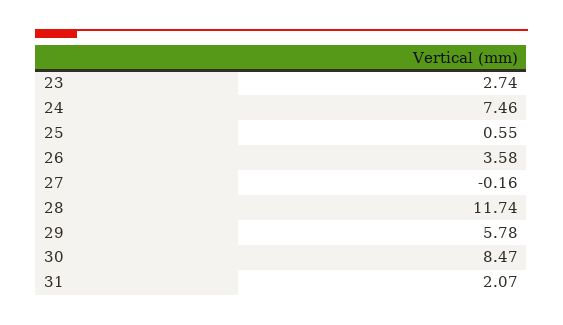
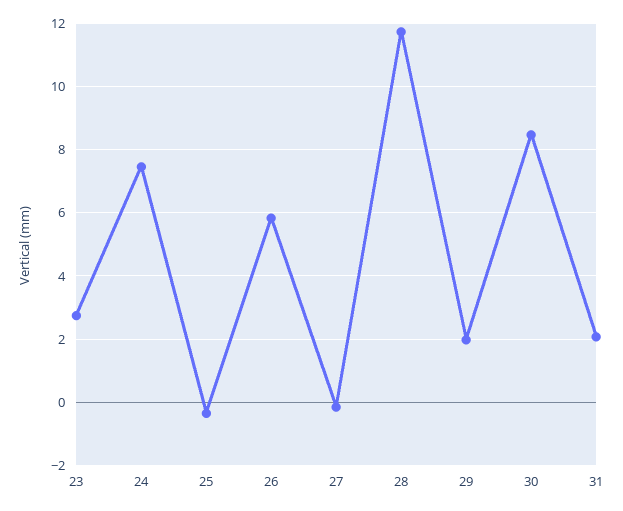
25: 0.55 -> -0.4
26: 3.58 -> 5.8
29: 5.78 -> 2

